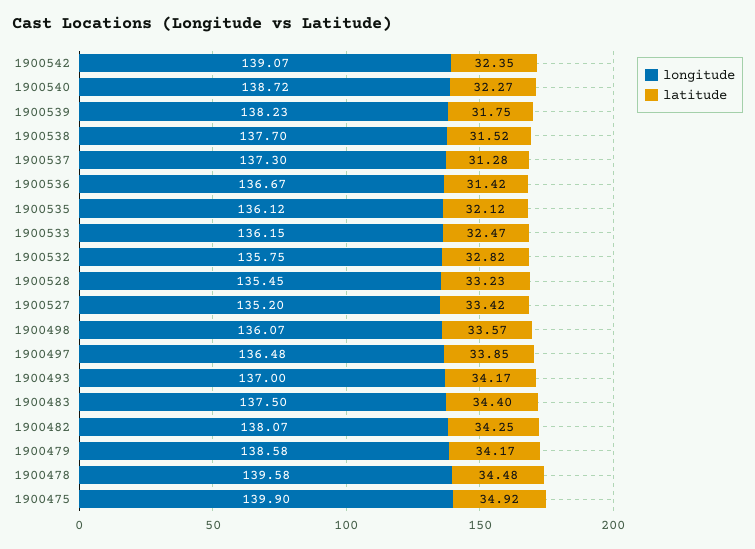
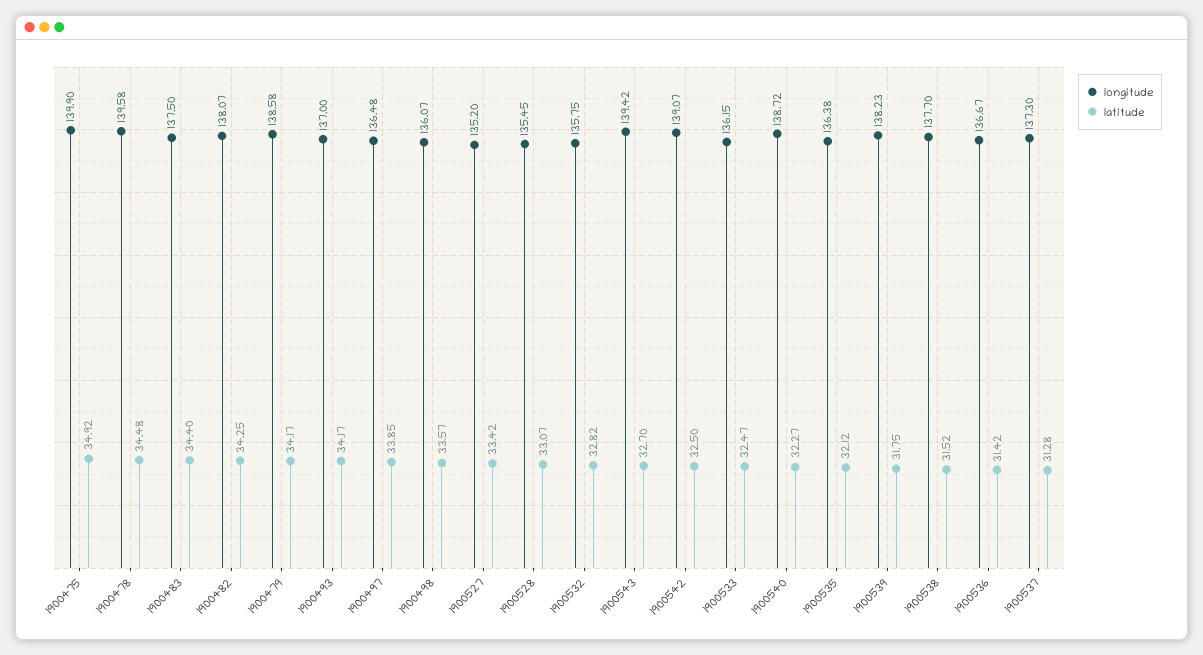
latitude, 1900542: 32.35 -> 32.5
longitude, 1900535: 136.12 -> 136.38
latitude, 1900528: 33.23 -> 33.07
longitude, 1900543: none -> 139.42
latitude, 1900543: none -> 32.7

